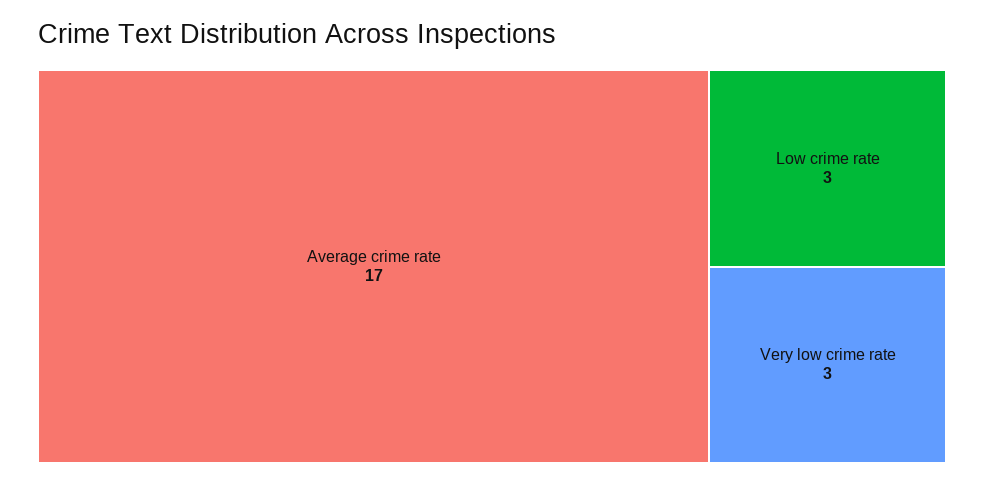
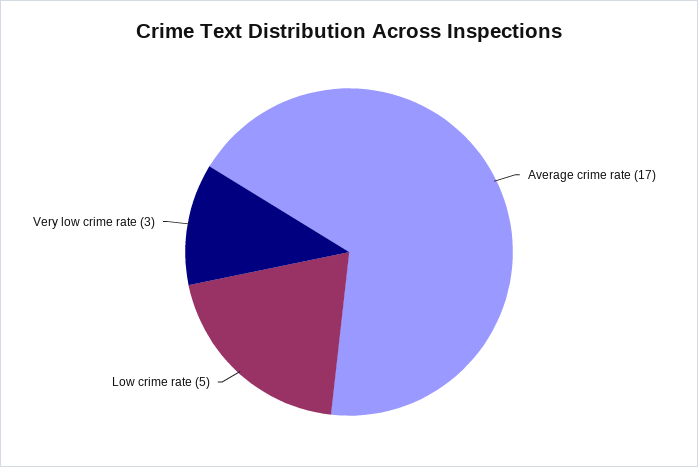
Low crime rate: 3 -> 5

